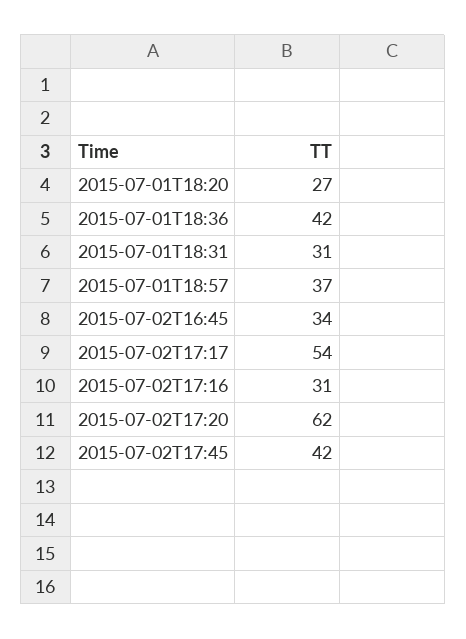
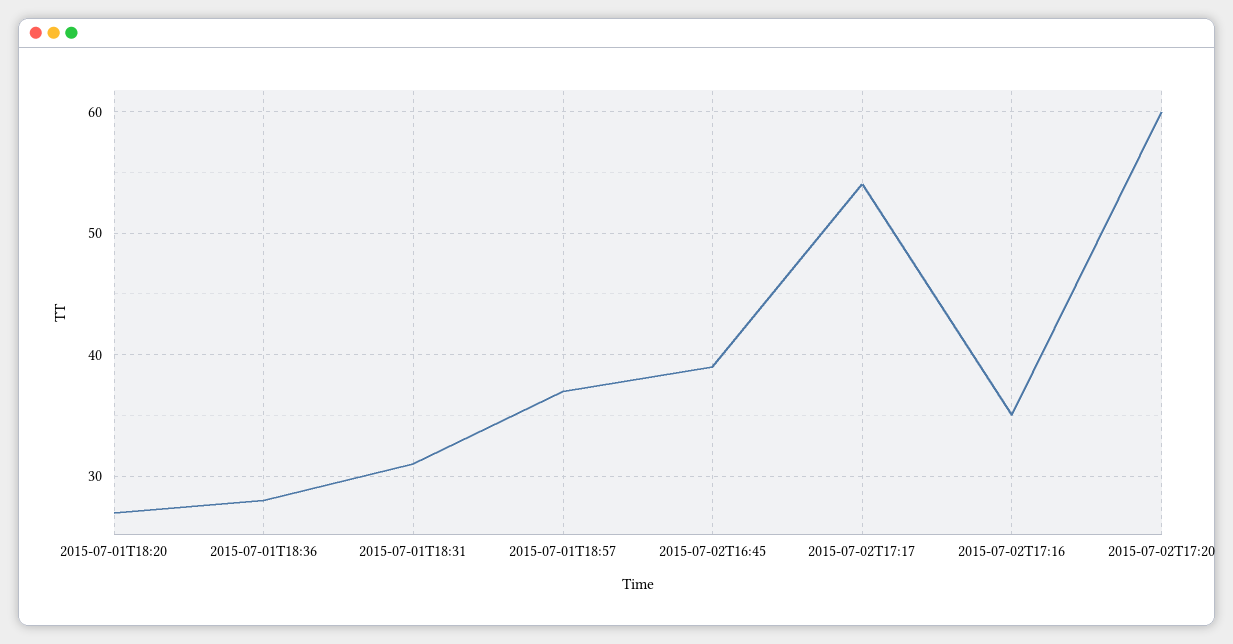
2015-07-01T18:36: 42 -> 28
2015-07-02T16:45: 34 -> 39
2015-07-02T17:16: 31 -> 35
2015-07-02T17:20: 62 -> 60
2015-07-02T17:45: 42 -> none

